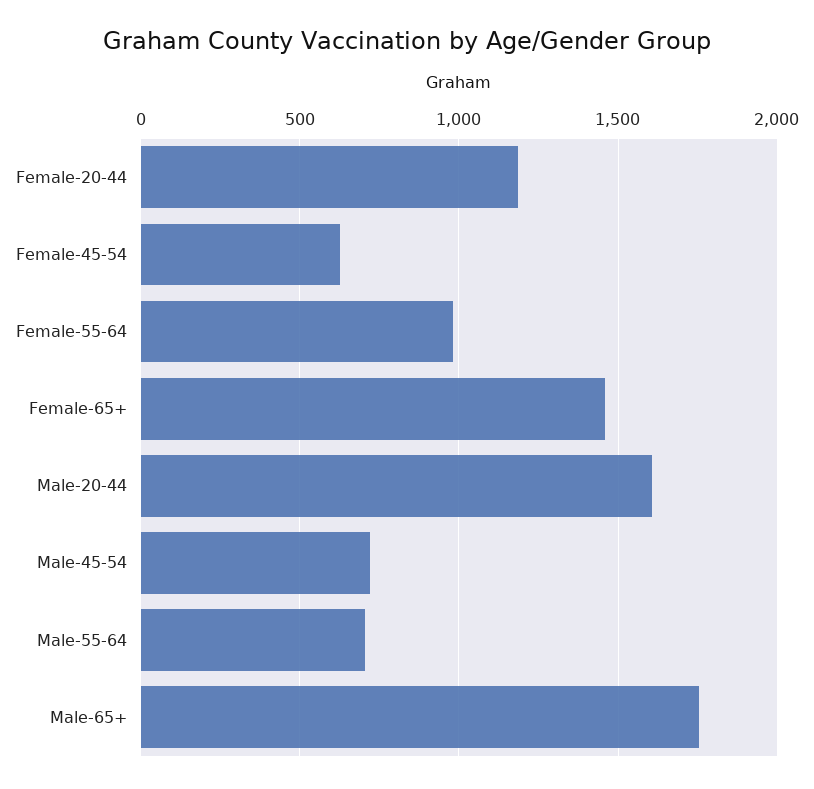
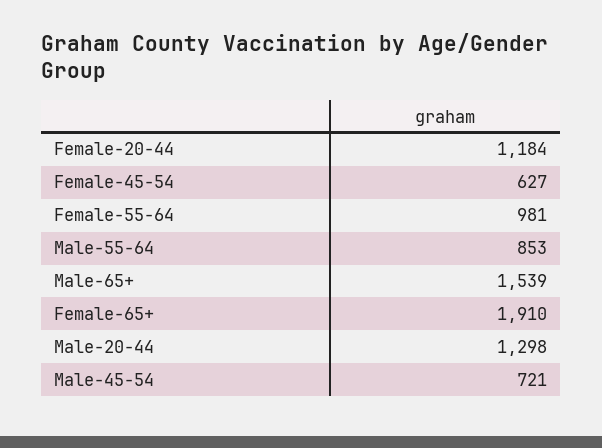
Female-65+: 1450 -> 1910
Male-20-44: 1600 -> 1298
Male-55-64: 700 -> 853
Male-65+: 1750 -> 1539

